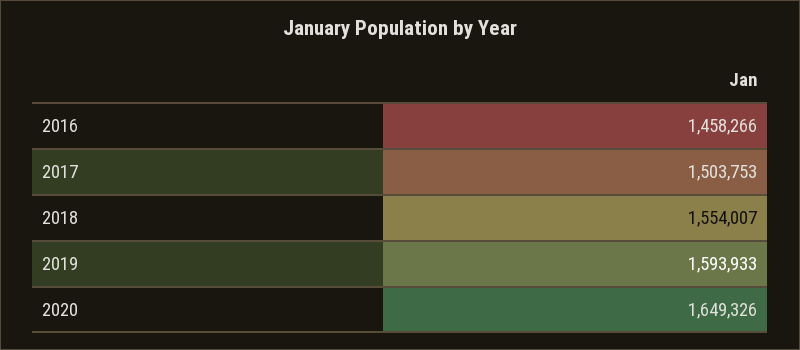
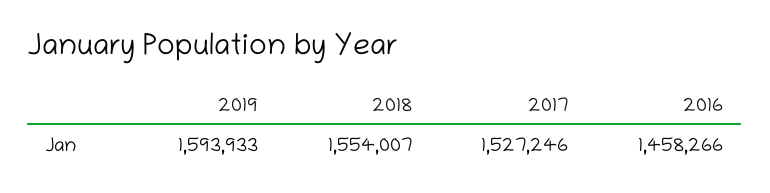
2017: 1503753 -> 1527246
2020: 1649326 -> none

